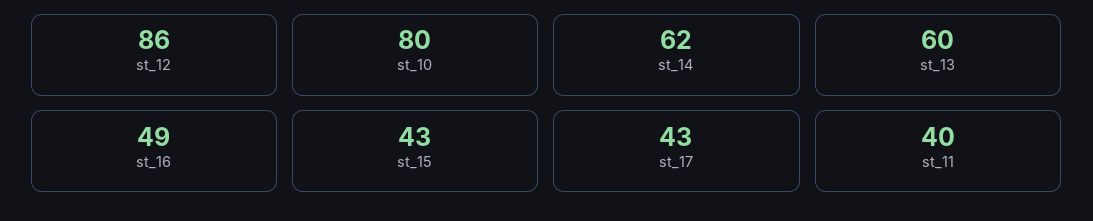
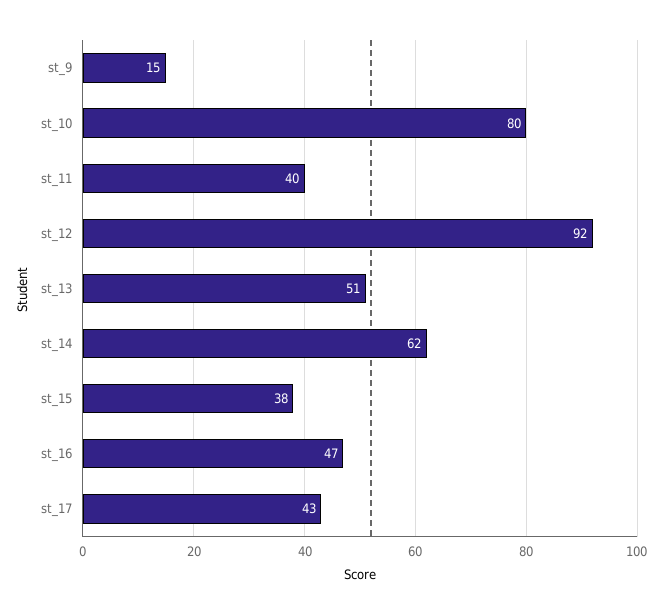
st_12: 86 -> 92
st_13: 60 -> 51
st_16: 49 -> 47
st_15: 43 -> 38
st_9: none -> 15

